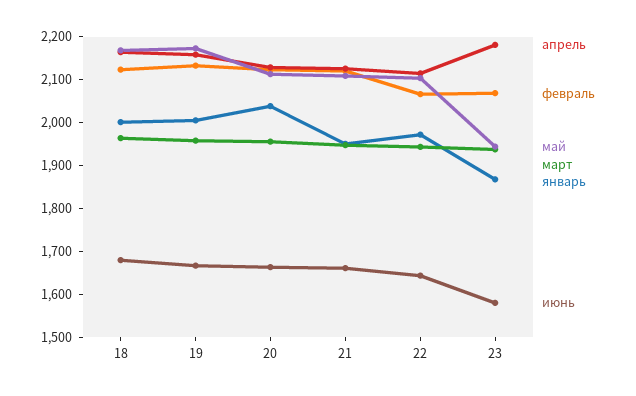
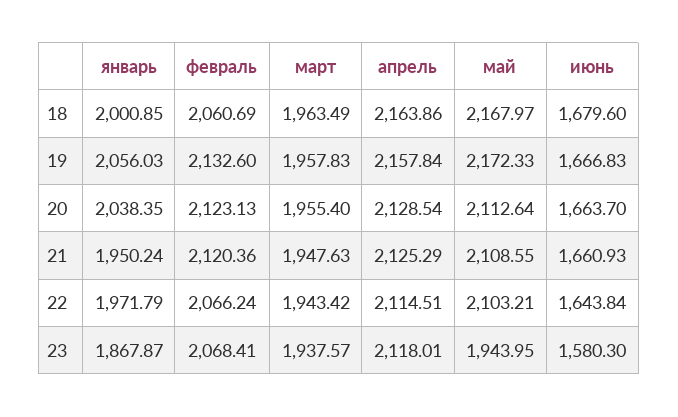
февраль, 18: 2120 -> 2060.69
январь, 19: 2000 -> 2056.03
апрель, 23: 2180 -> 2118.01

